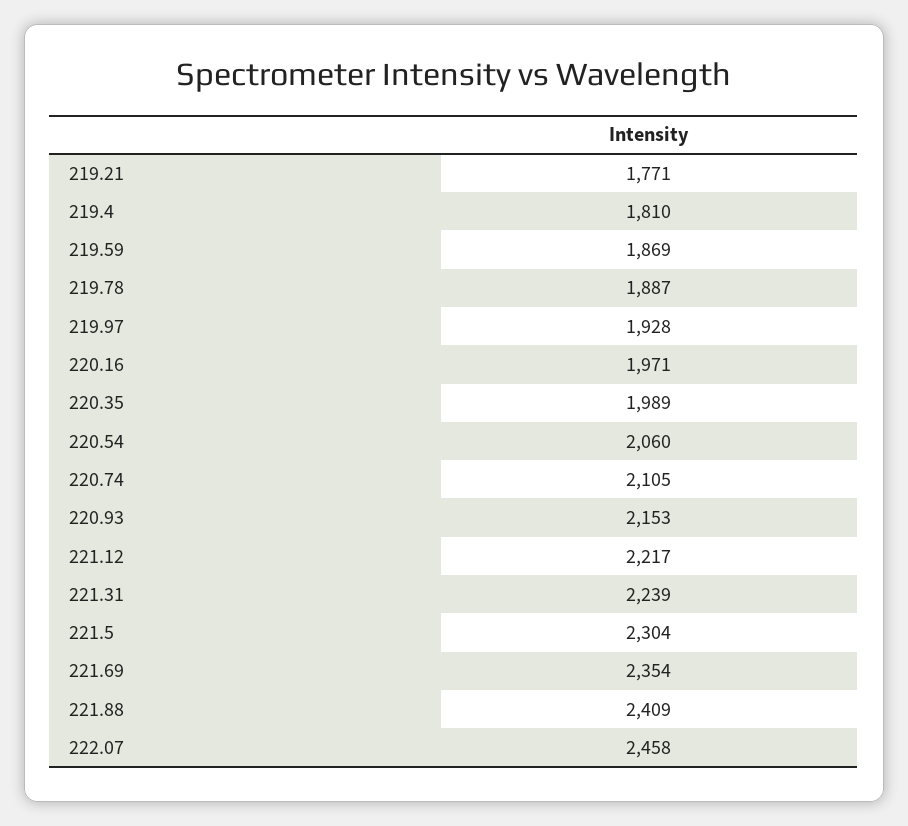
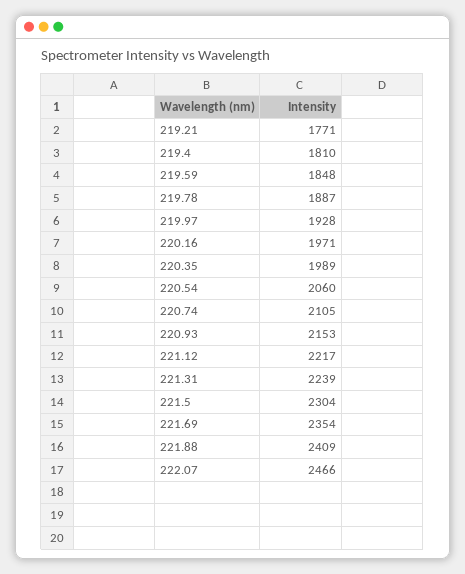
219.59: 1869 -> 1848
222.07: 2458 -> 2466

